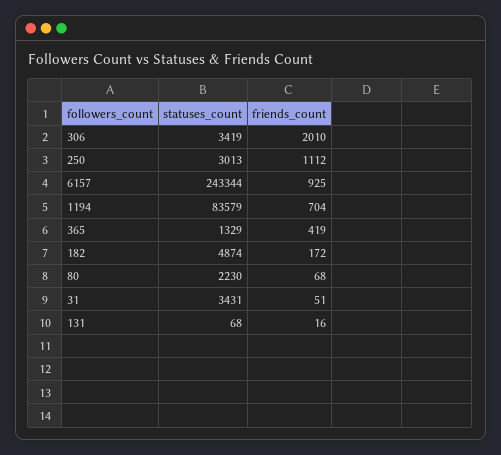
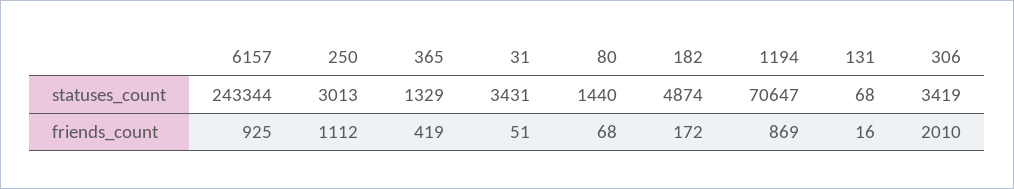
statuses_count, 1194: 83579 -> 70647
friends_count, 1194: 704 -> 869
statuses_count, 80: 2230 -> 1440

